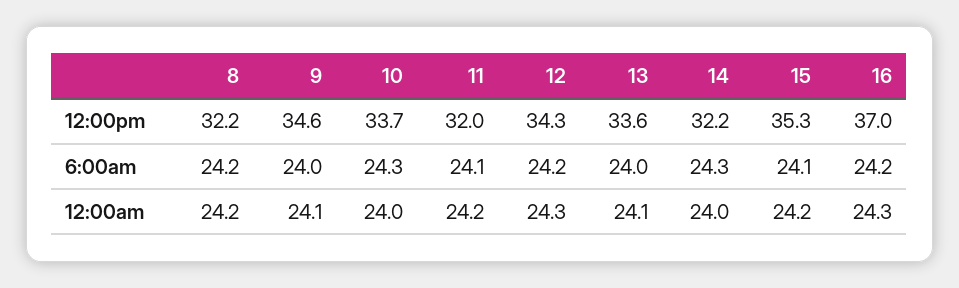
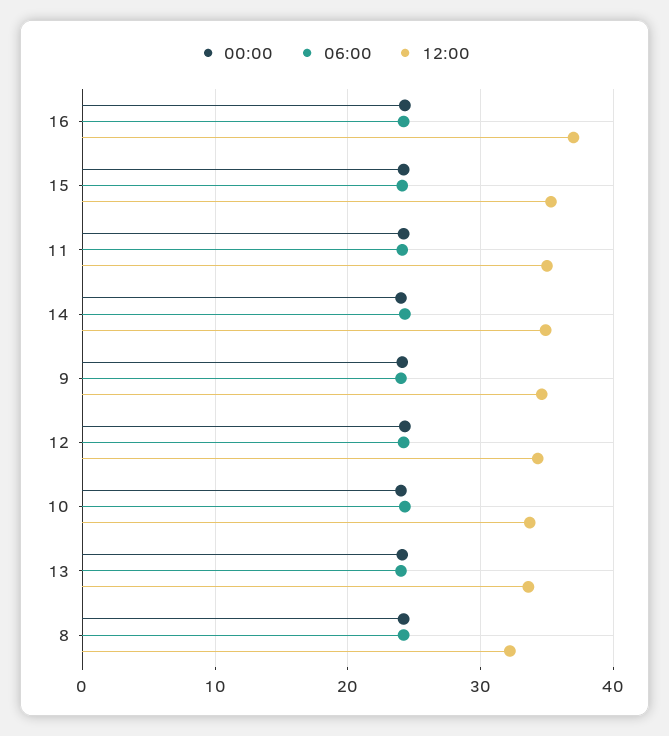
12:00pm, 11: 32 -> 35
12:00pm, 14: 32.2 -> 35

